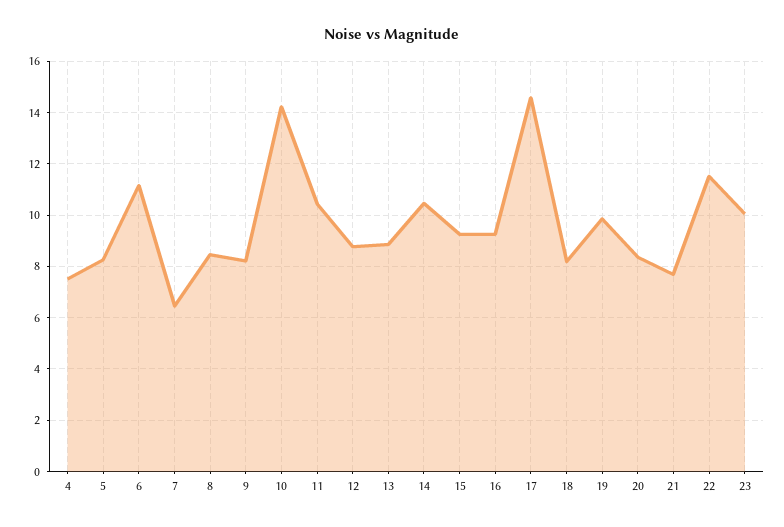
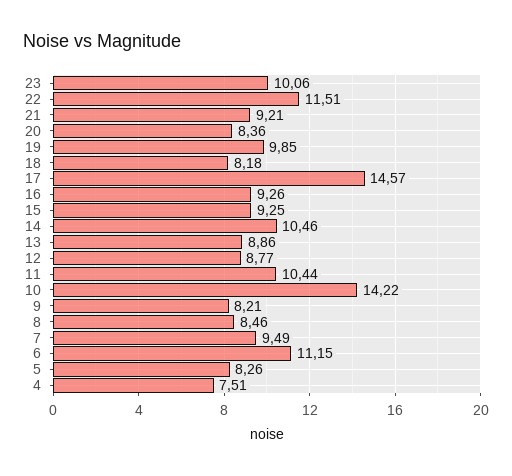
7: 6.5 -> 9.49
21: 7.75 -> 9.21

